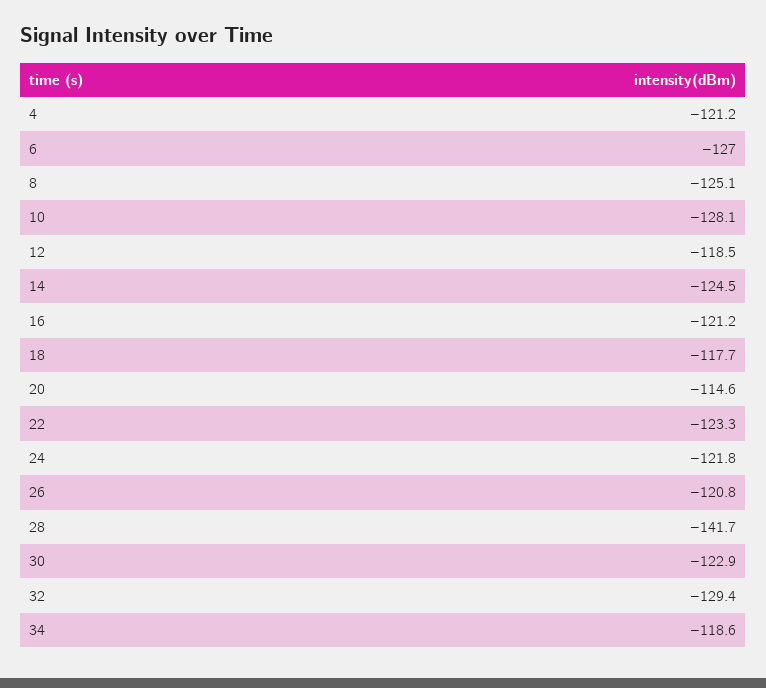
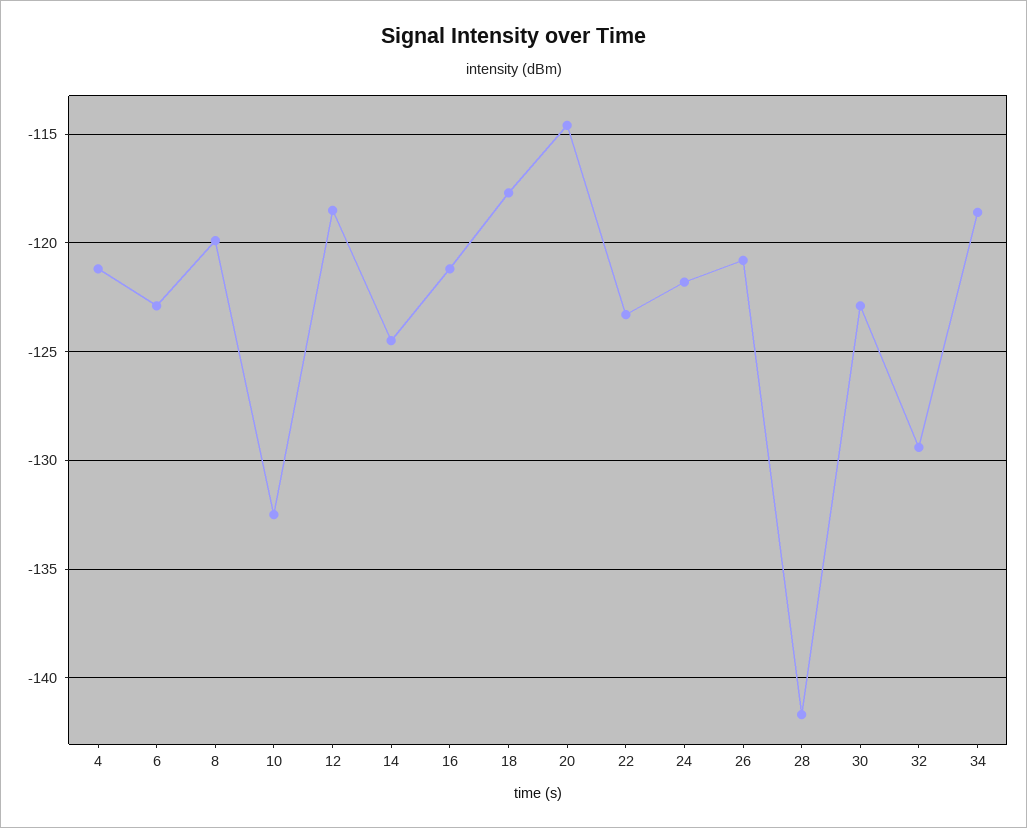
6: -127 -> -123
8: -125.1 -> -120
10: -128.1 -> -132.5

